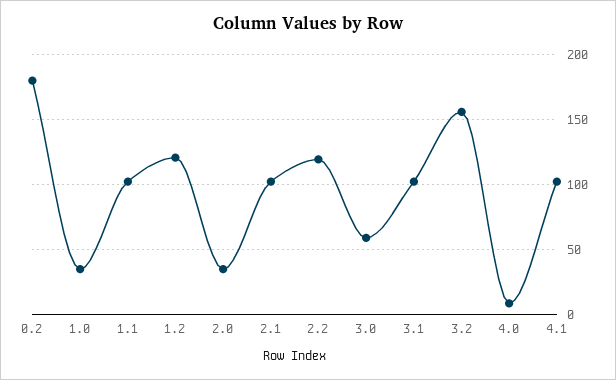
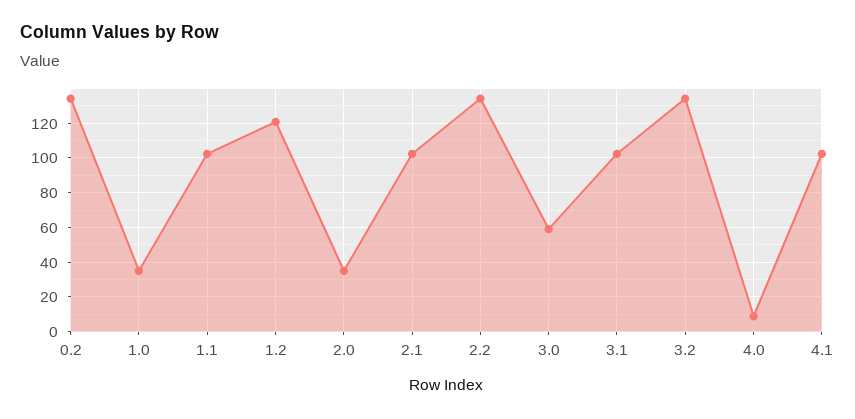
0.2: 180 -> 135
2.2: 120 -> 135
3.2: 155 -> 135

